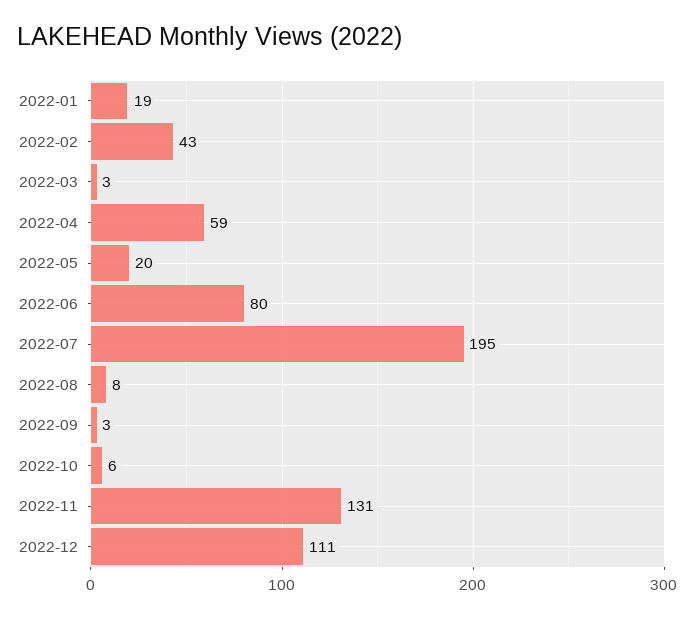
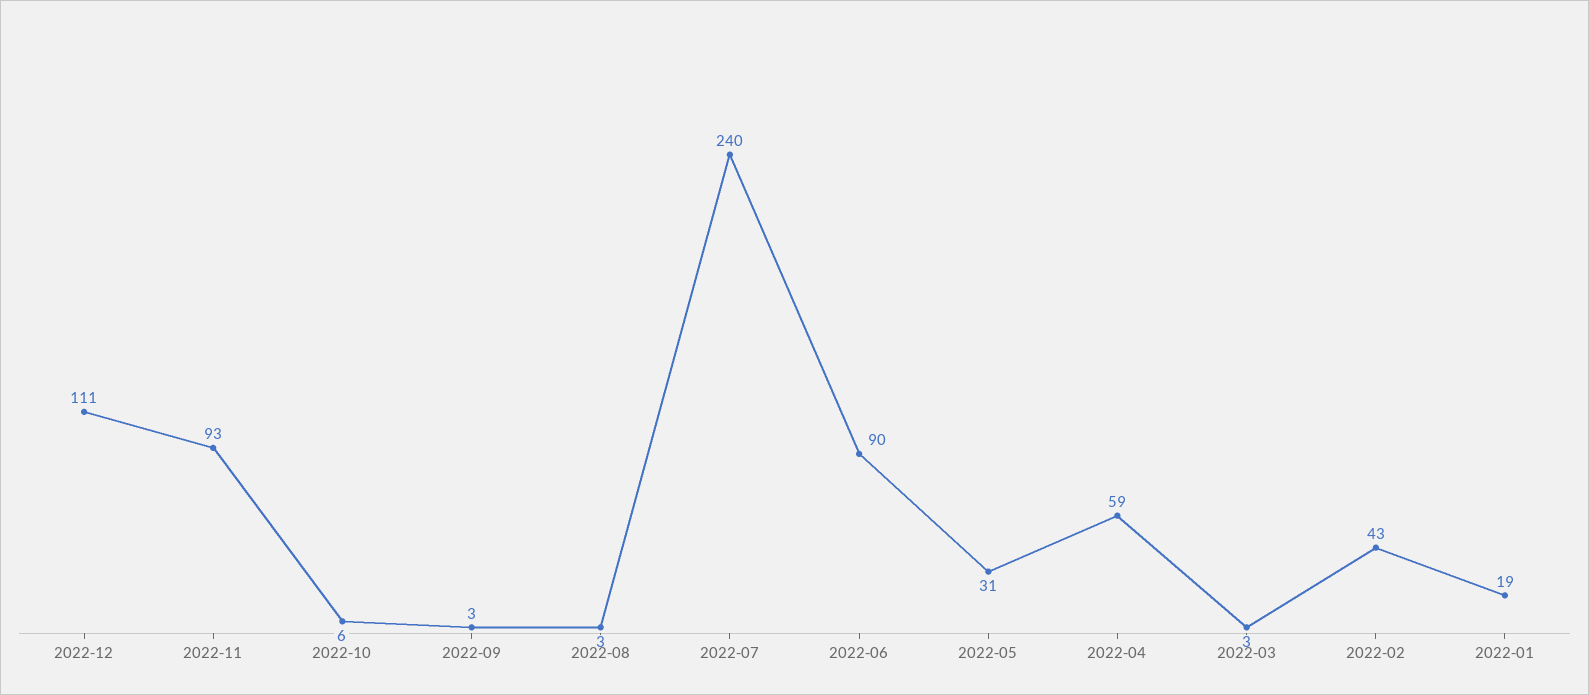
2022-05: 20 -> 31
2022-06: 80 -> 90
2022-07: 195 -> 240
2022-08: 8 -> 3
2022-11: 131 -> 93

